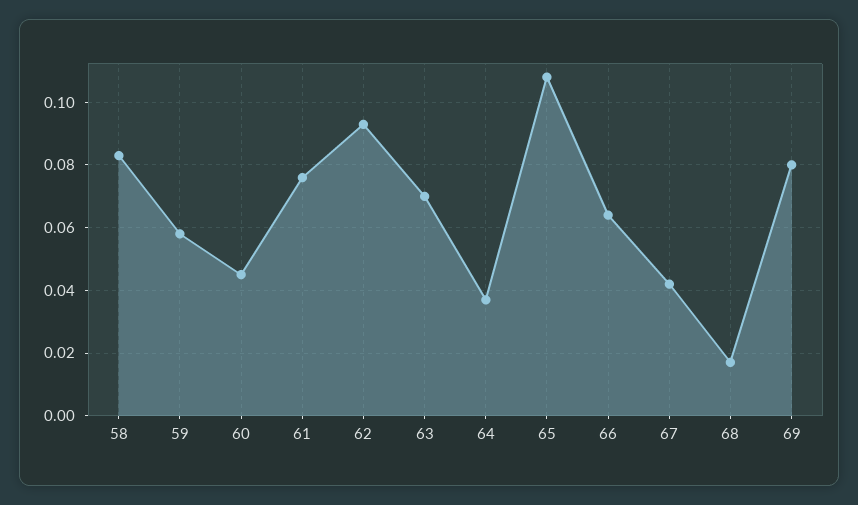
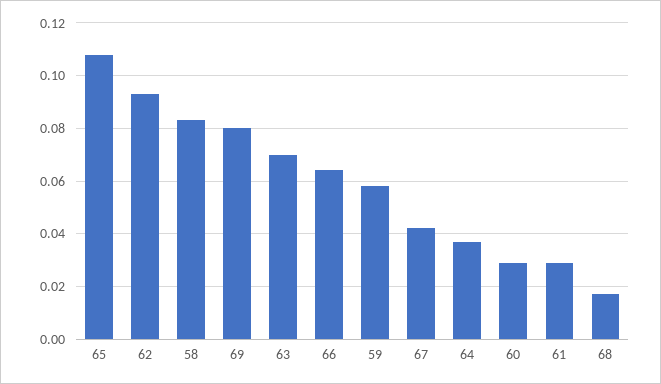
60: 0.045 -> 0.03
61: 0.075 -> 0.03

